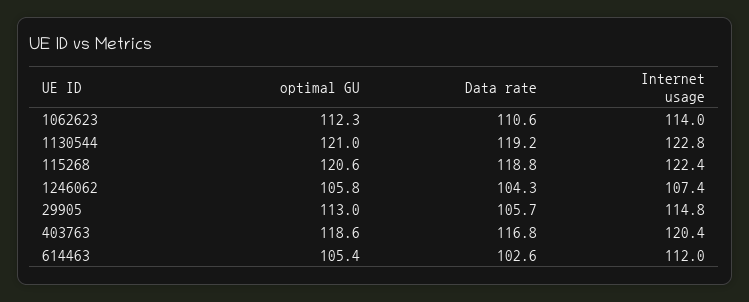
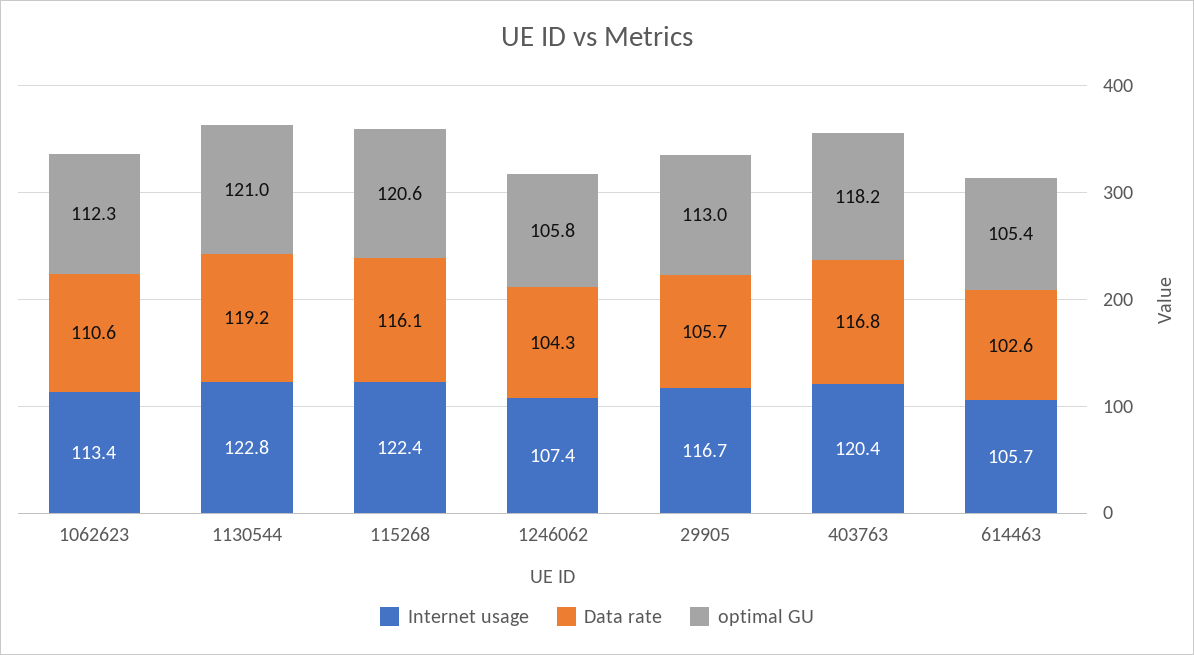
Internet usage, 1062623: 114 -> 113.4
Data rate, 115268: 118.8 -> 116.1
Internet usage, 29905: 114.8 -> 116.7
optimal GU, 403763: 118.6 -> 118.2
Internet usage, 614463: 112 -> 105.7

